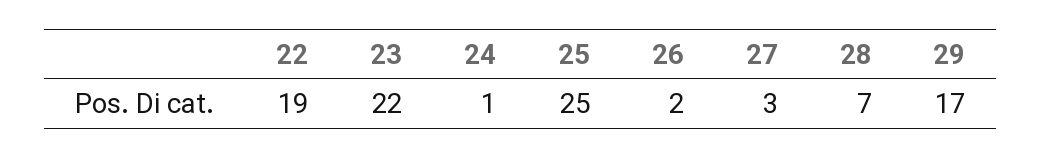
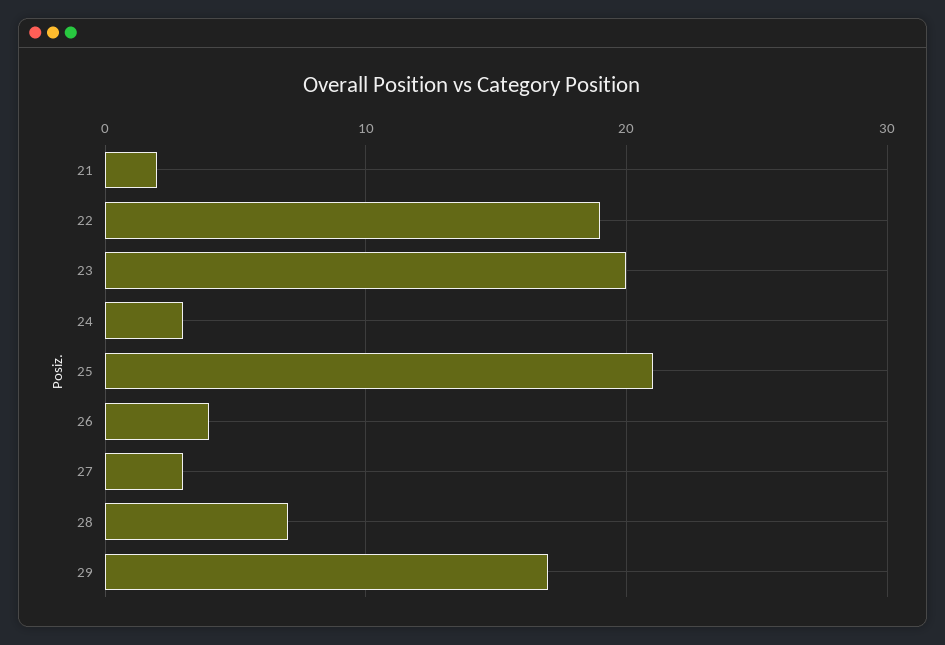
23: 22 -> 20
24: 1 -> 3
25: 25 -> 21
26: 2 -> 4
21: none -> 2

